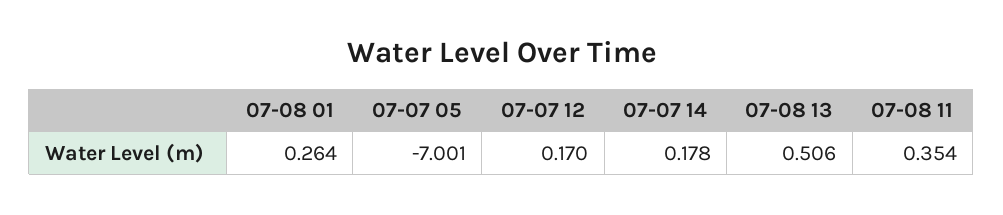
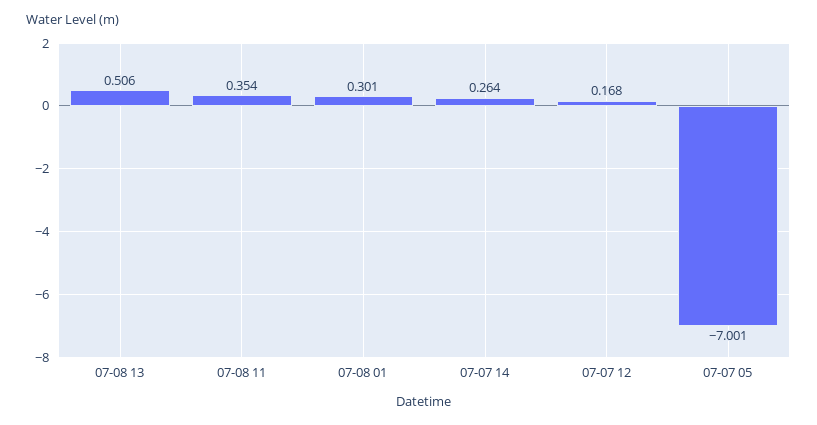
07-08 01: 0.264 -> 0.301
07-07 12: 0.17 -> 0.168
07-07 14: 0.178 -> 0.264

